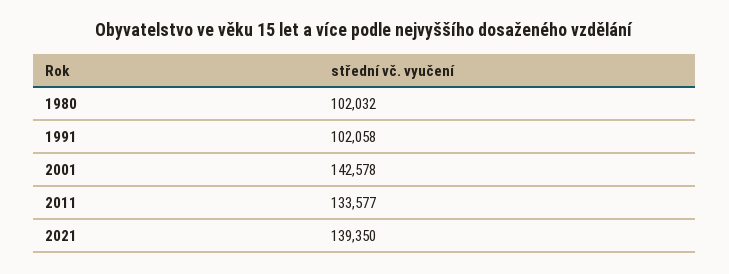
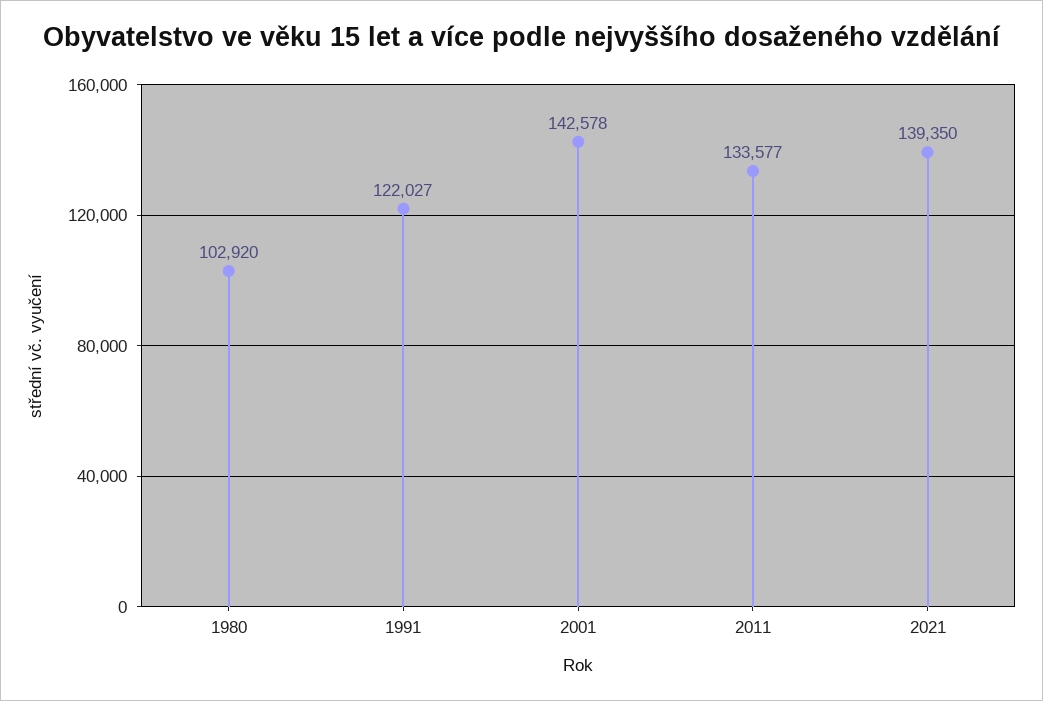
1980: 102032 -> 102920
1991: 102058 -> 122027

